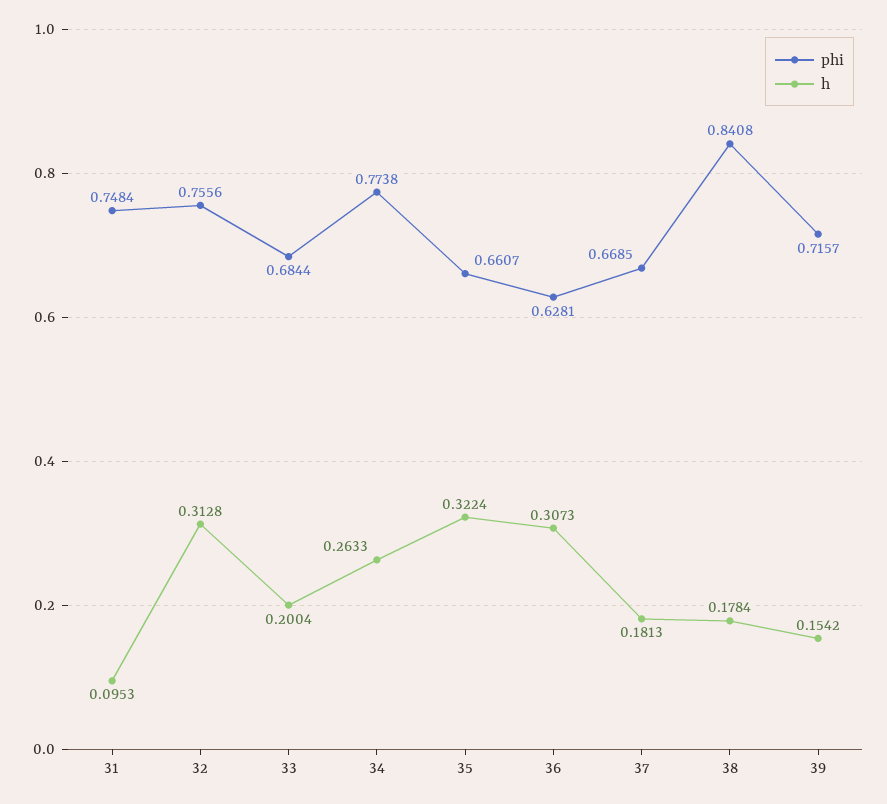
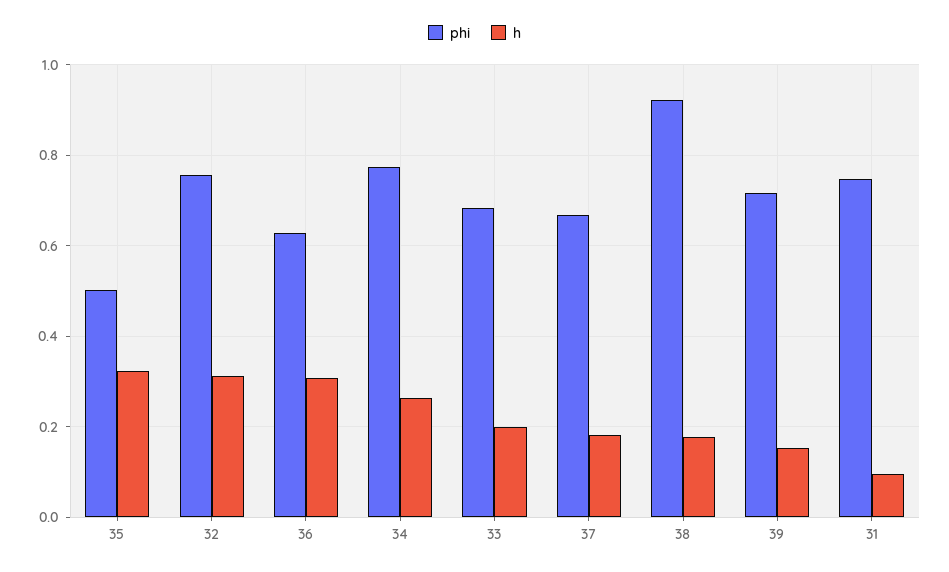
phi, 35: 0.6607 -> 0.5
phi, 38: 0.8408 -> 0.92

